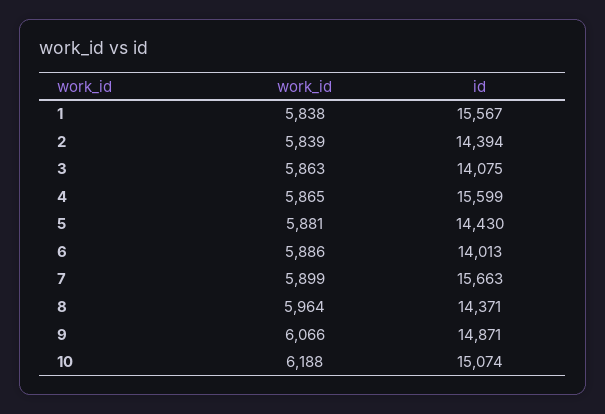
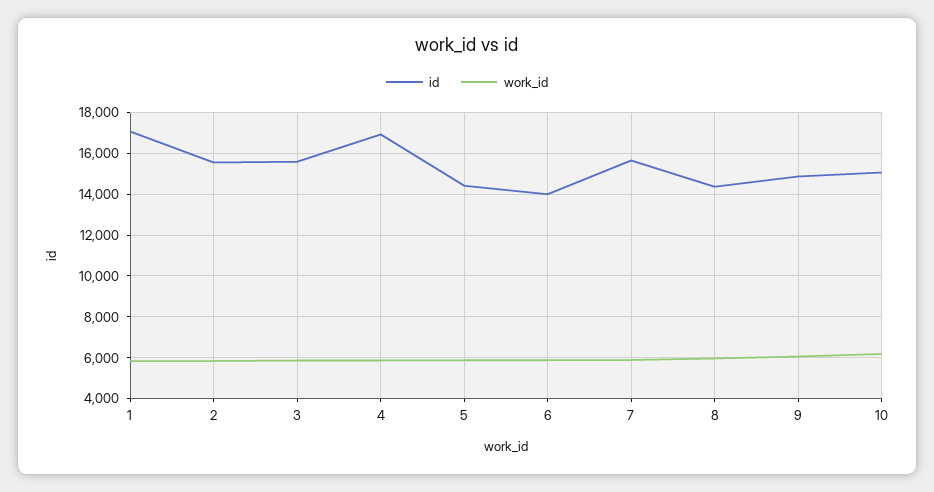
id, 1: 15567 -> 17000
id, 2: 14394 -> 15500
id, 3: 14075 -> 15500
id, 4: 15599 -> 17000

